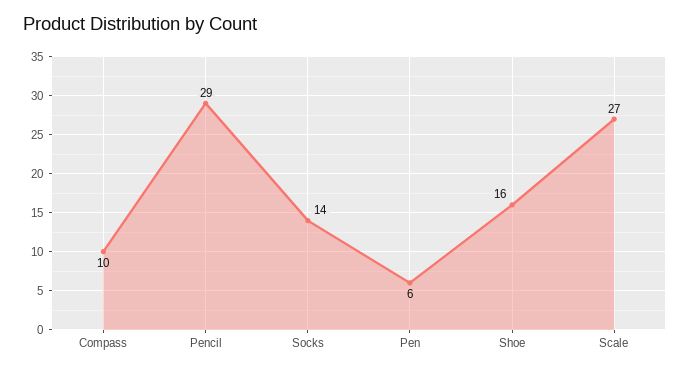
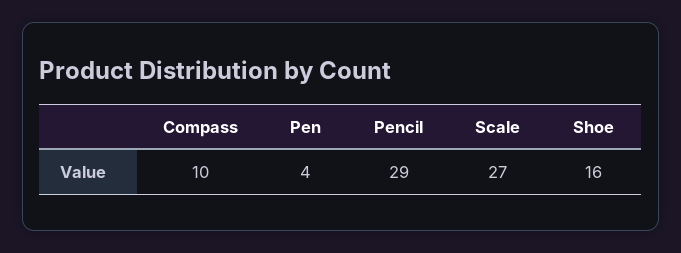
Socks: 14 -> none
Pen: 6 -> 4

